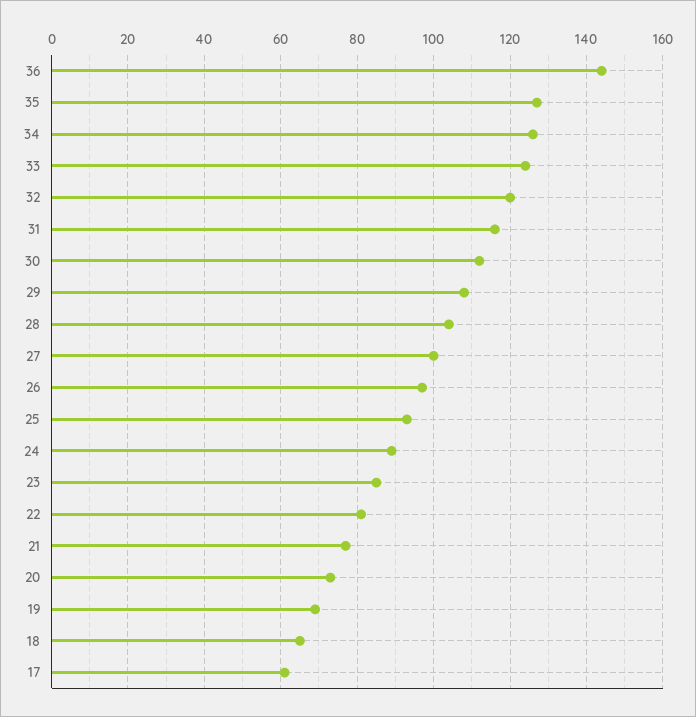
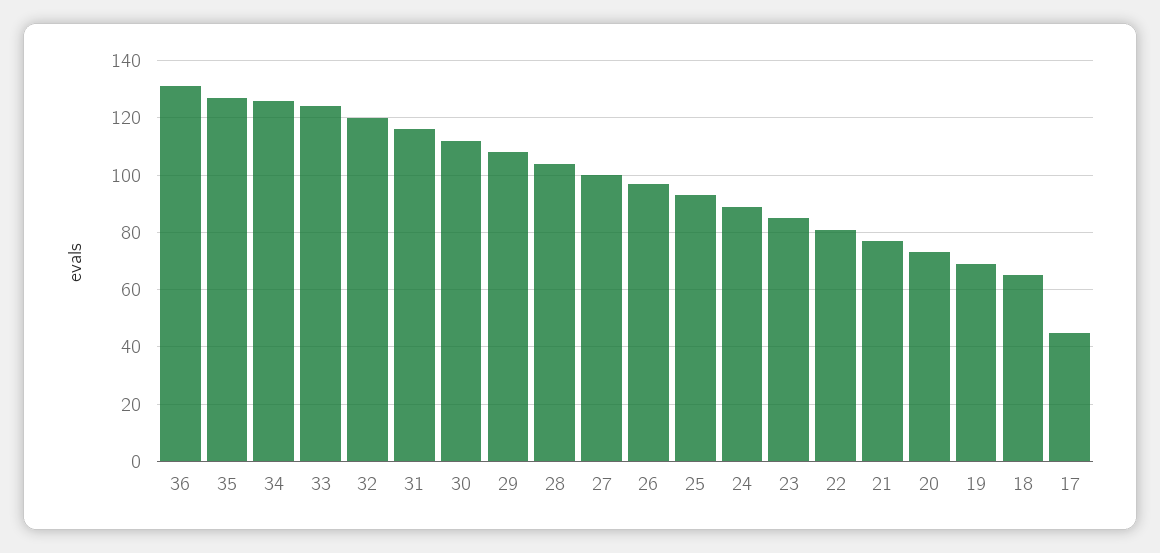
36: 145 -> 130
17: 60 -> 45

